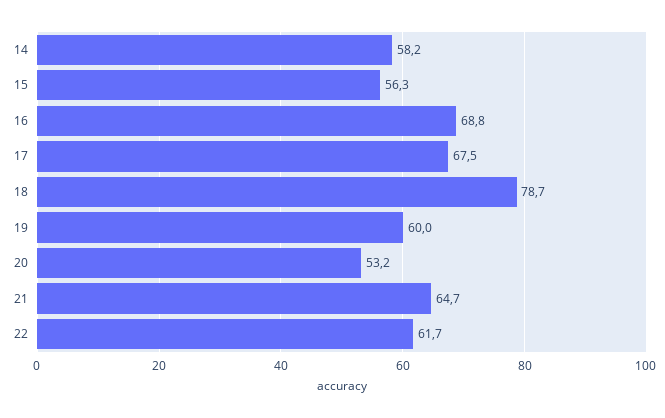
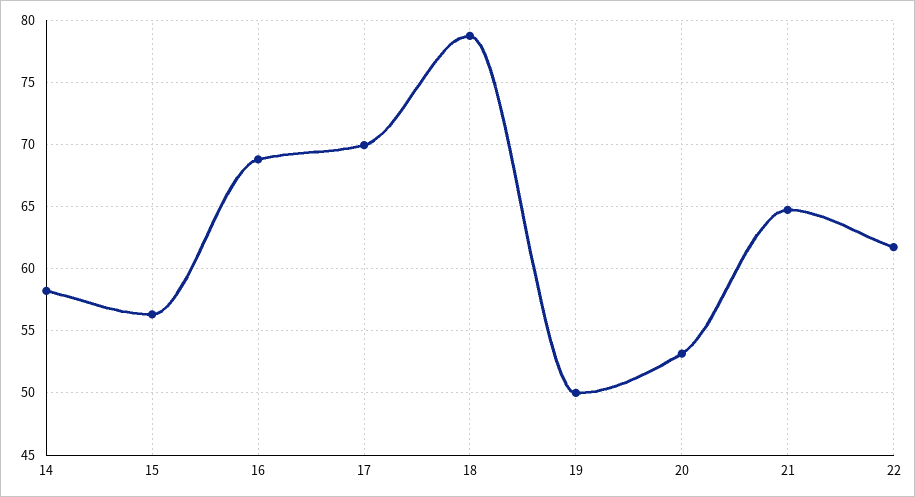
17: 67.5 -> 70
19: 60 -> 50

